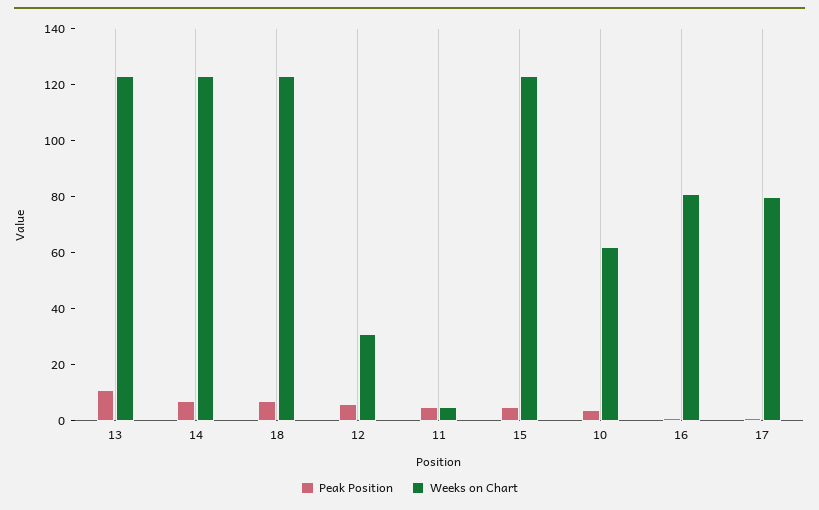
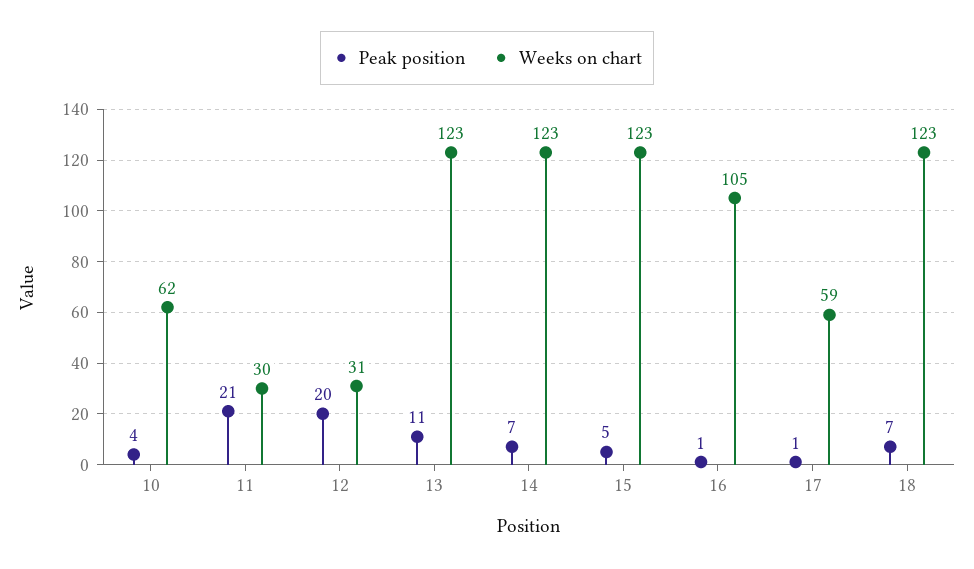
Peak Position, 12: 5 -> 20
Peak Position, 11: 5 -> 21
Weeks on Chart, 11: 5 -> 30
Weeks on Chart, 16: 80 -> 105
Weeks on Chart, 17: 80 -> 59

